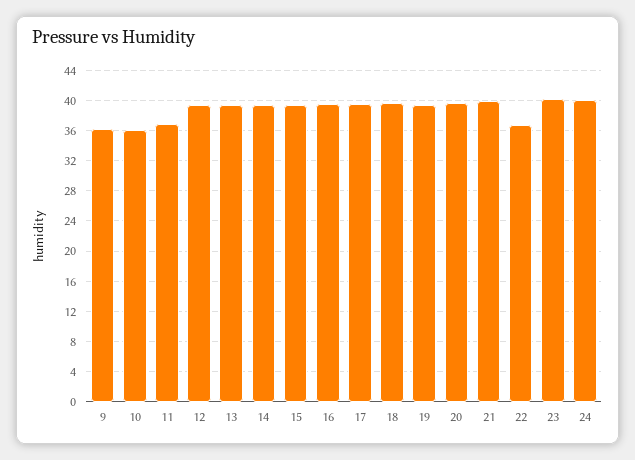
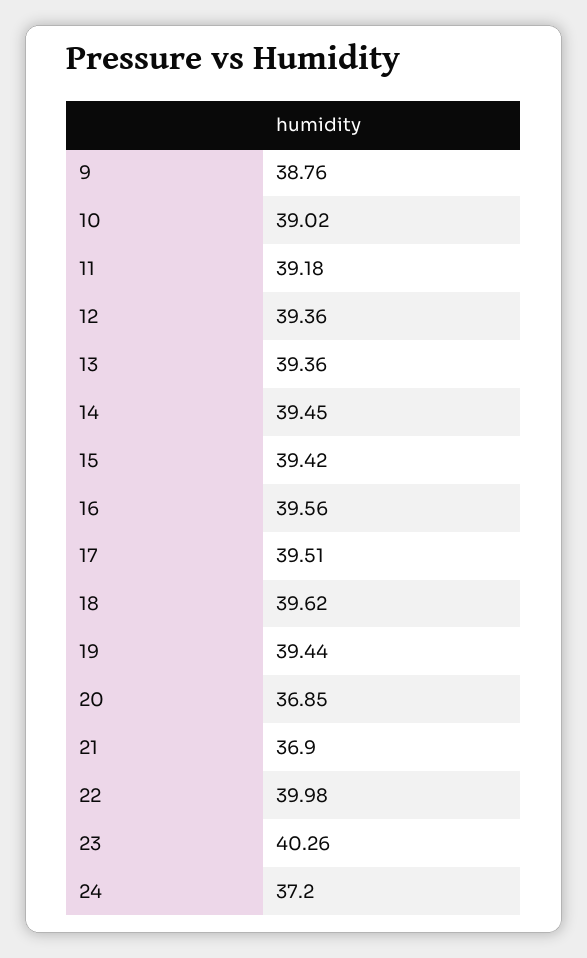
9: 36 -> 38.76
10: 36 -> 39.02
11: 37 -> 39.18
20: 40 -> 36.85
21: 40 -> 36.9
22: 37 -> 39.98
24: 40 -> 37.2

